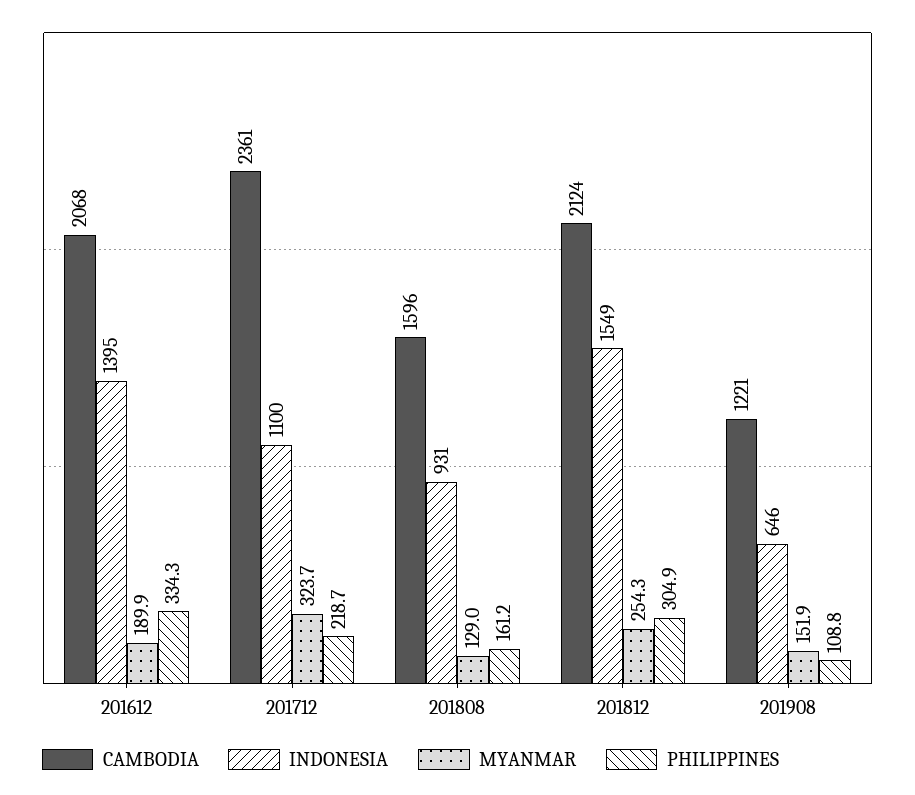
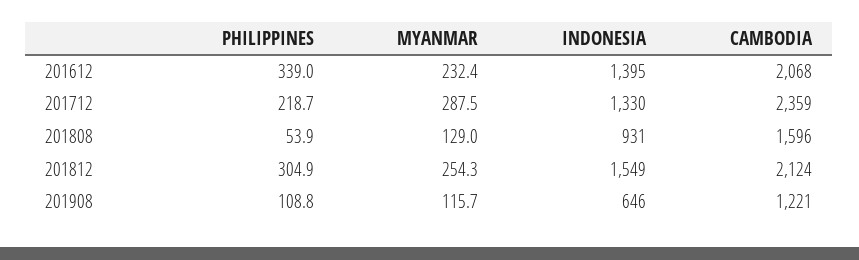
MYANMAR, 201612: 189.9 -> 232.4
PHILIPPINES, 201612: 334.3 -> 339
CAMBODIA, 201712: 2361 -> 2359
INDONESIA, 201712: 1100 -> 1330
MYANMAR, 201712: 323.7 -> 287.5
PHILIPPINES, 201808: 161.2 -> 53.9
MYANMAR, 201908: 151.9 -> 115.7

